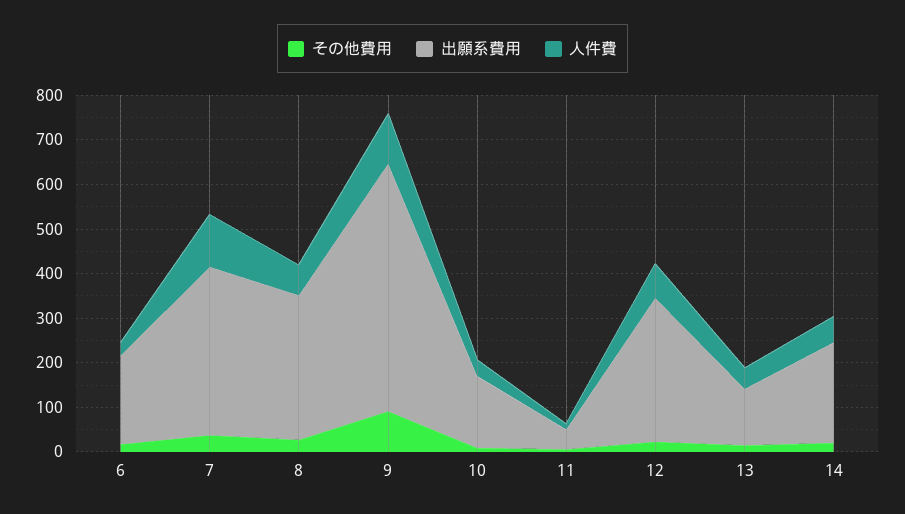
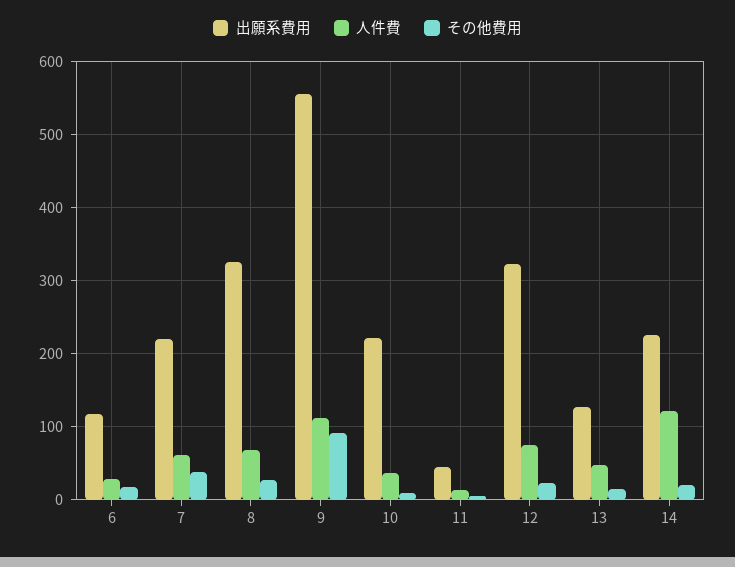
出願系費用, 6: 200 -> 120
出願系費用, 7: 380 -> 220
人件費, 7: 120 -> 60
出願系費用, 10: 160 -> 220
人件費, 14: 60 -> 120

